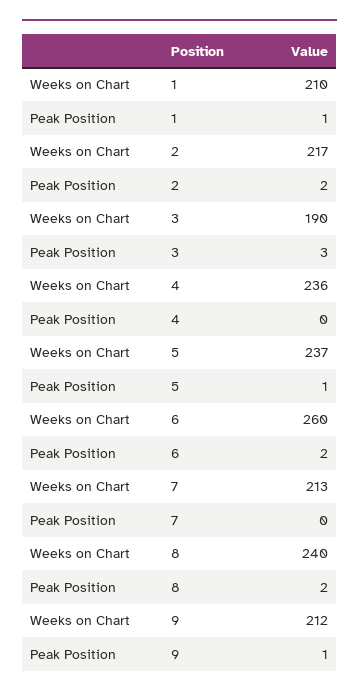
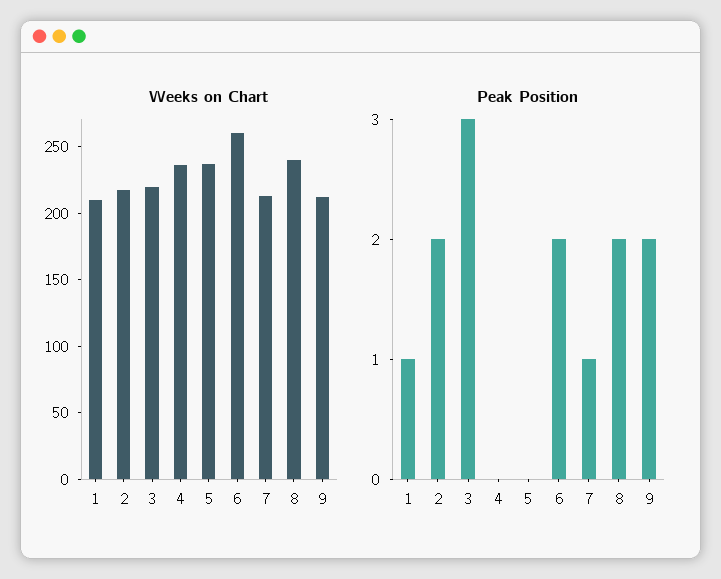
Weeks on Chart, 3: 190 -> 220
Peak Position, 5: 1 -> 0
Peak Position, 7: 0 -> 1
Peak Position, 9: 1 -> 2

